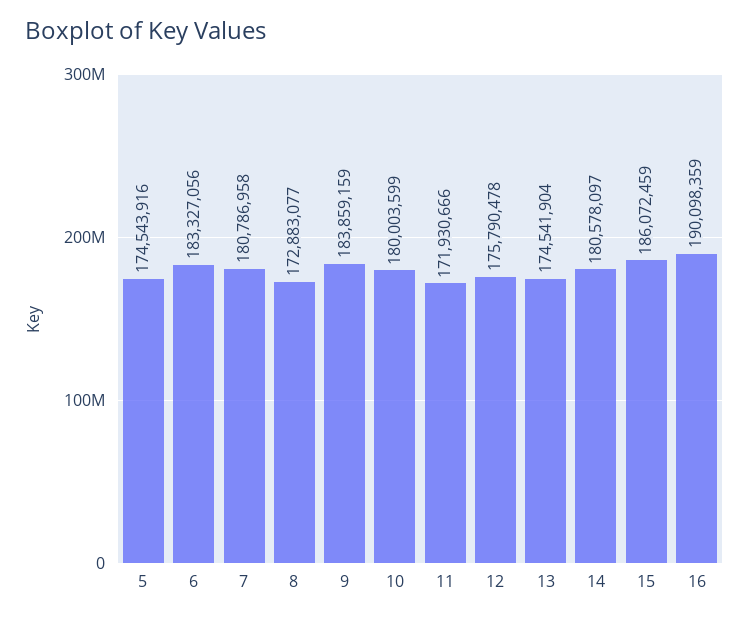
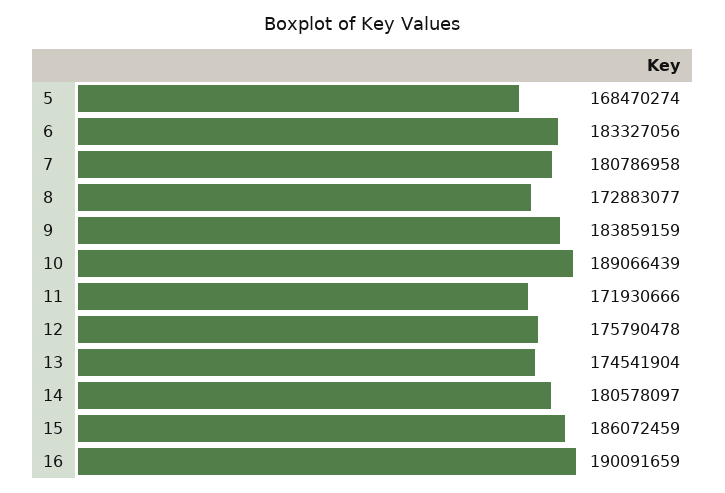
5: 174543916 -> 168470274
10: 180003599 -> 189066439
16: 190098359 -> 190091659

